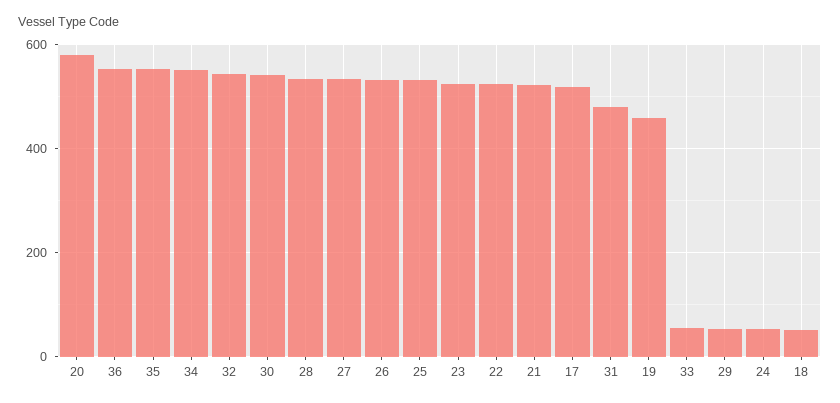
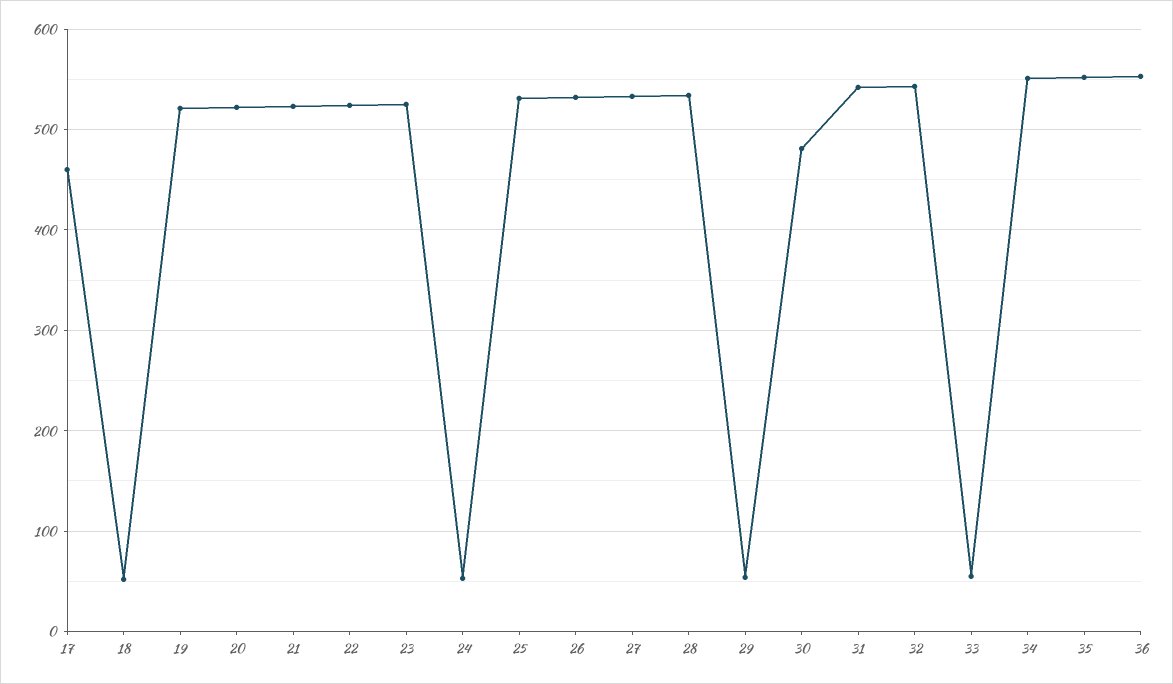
20: 580 -> 520
30: 540 -> 480
17: 520 -> 460
31: 480 -> 540
19: 460 -> 520

